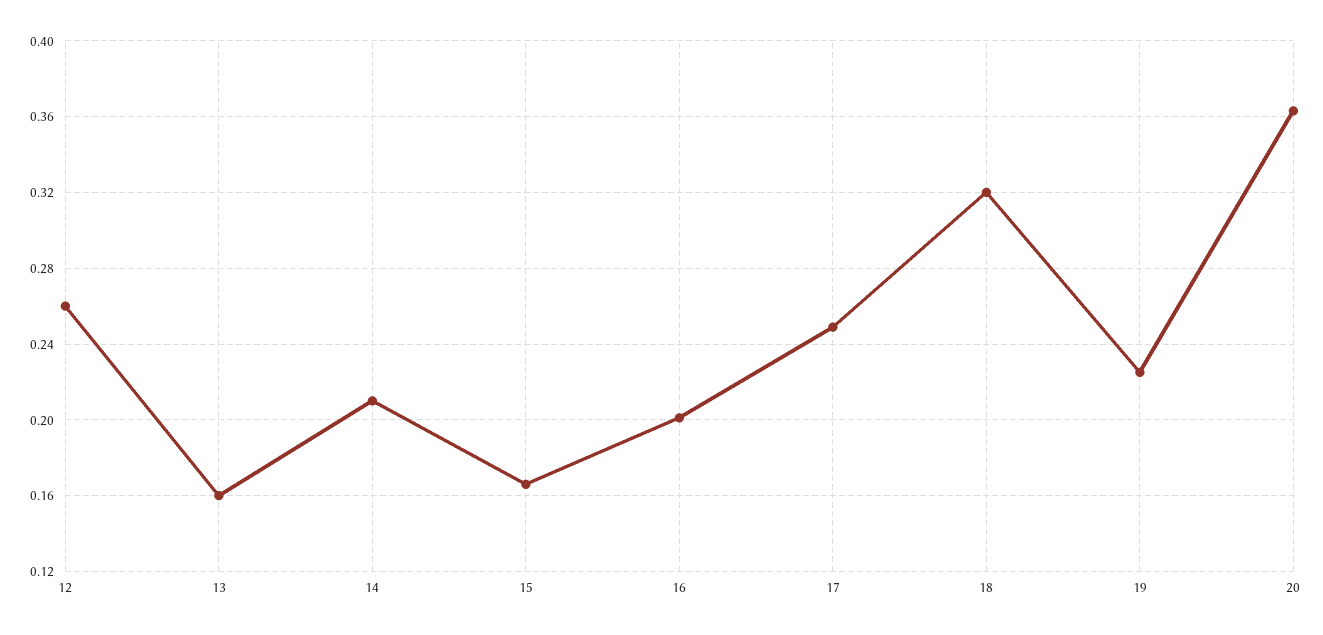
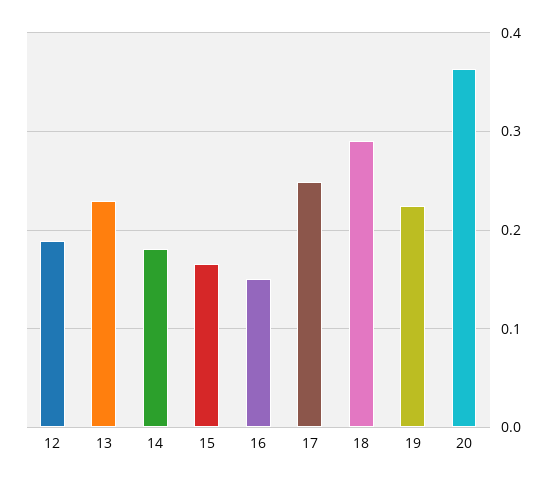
12: 0.26 -> 0.19
13: 0.16 -> 0.23
14: 0.21 -> 0.18
16: 0.2 -> 0.15
18: 0.32 -> 0.29

